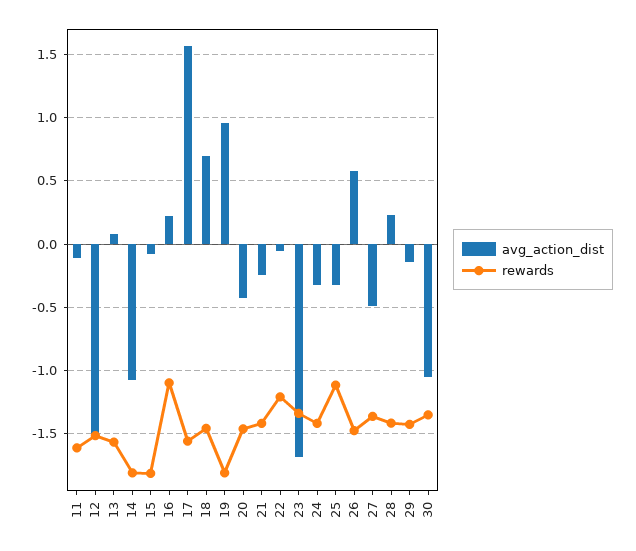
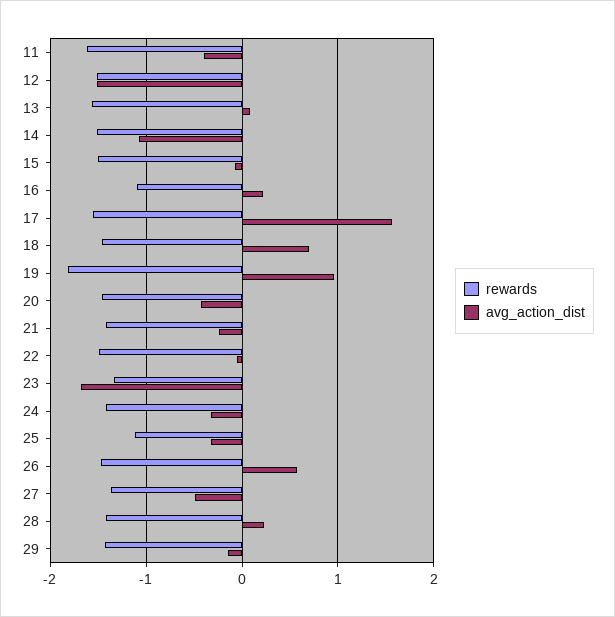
avg_action_dist, 11: -0.1 -> -0.4
rewards, 14: -1.8 -> -1.5
rewards, 15: -1.8 -> -1.5
rewards, 22: -1.2 -> -1.5
avg_action_dist, 30: -1.05 -> none
rewards, 30: -1.35 -> none

